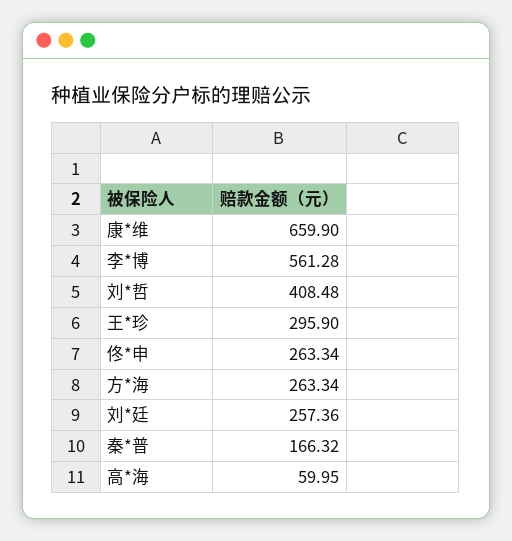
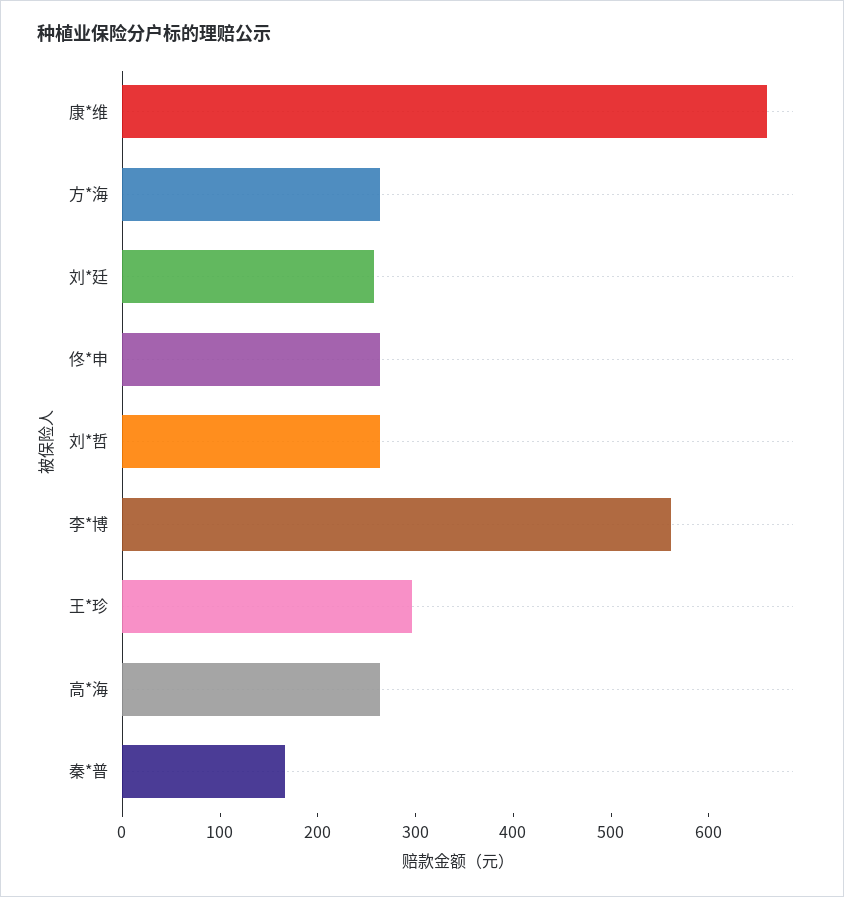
刘*哲: 408.48 -> 260
高*海: 59.95 -> 260

